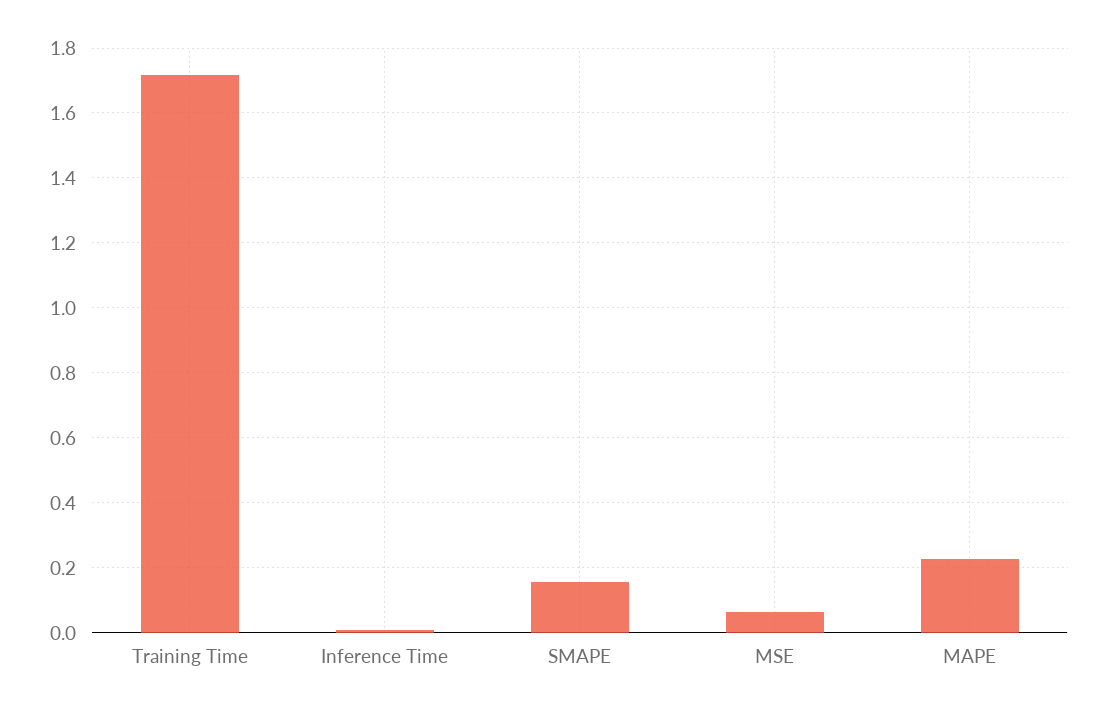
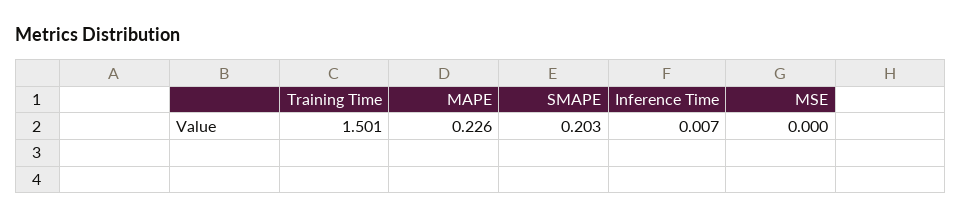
Training Time: 1.72 -> 1.501
SMAPE: 0.16 -> 0.203
MSE: 0.06 -> 0

